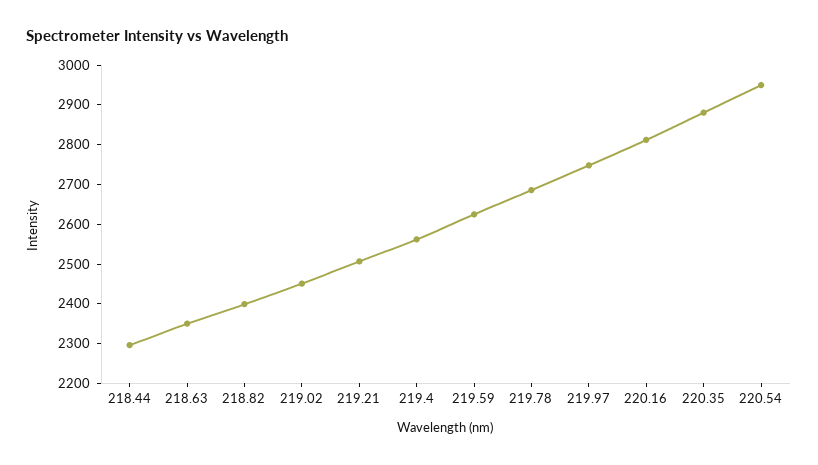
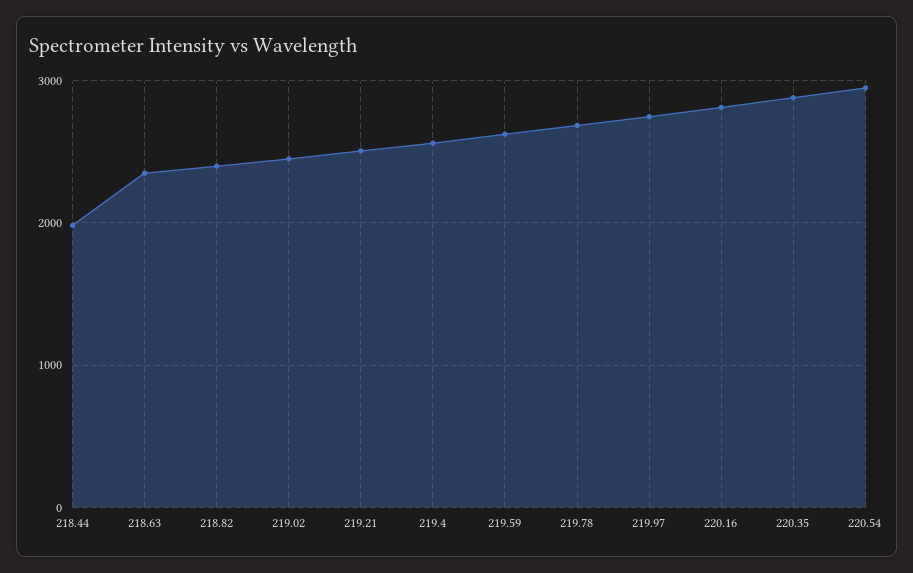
218.44: 2300 -> 2000

